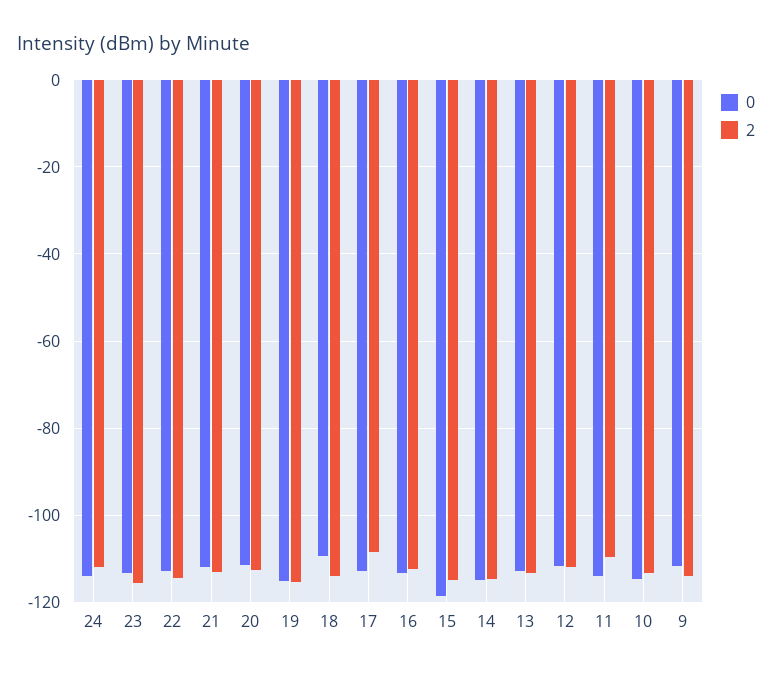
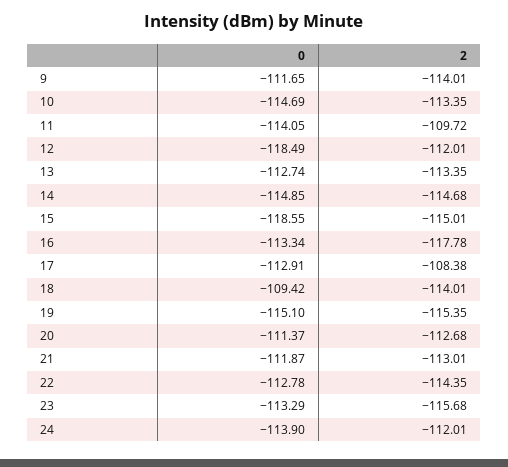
2, 16: -112 -> -117.78
0, 12: -112 -> -118.49

